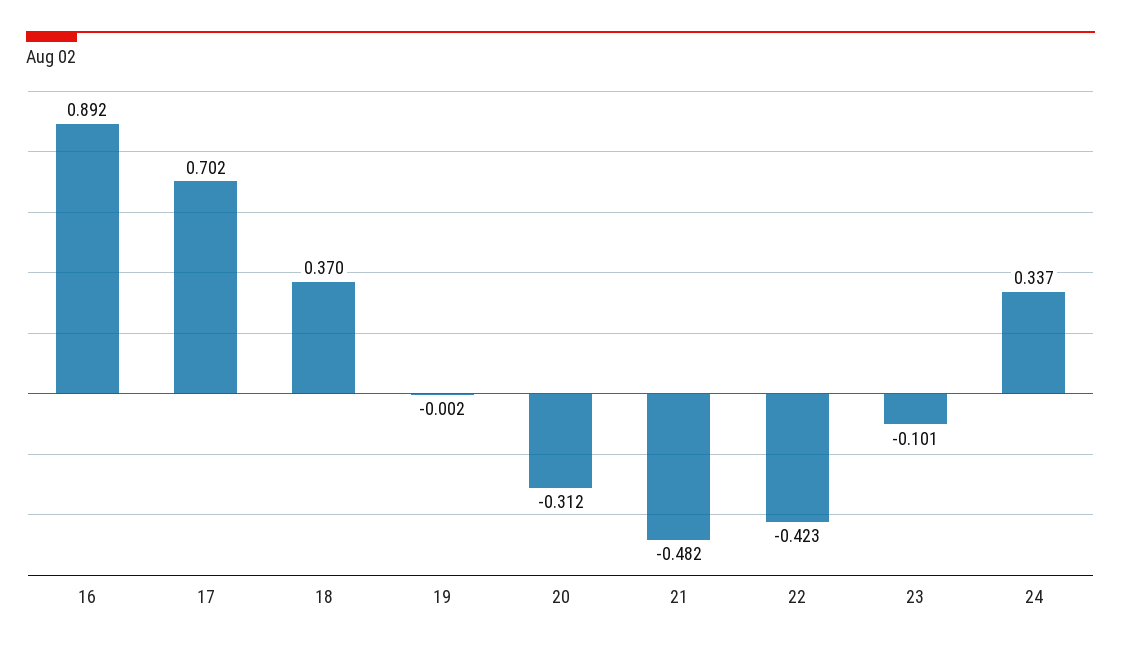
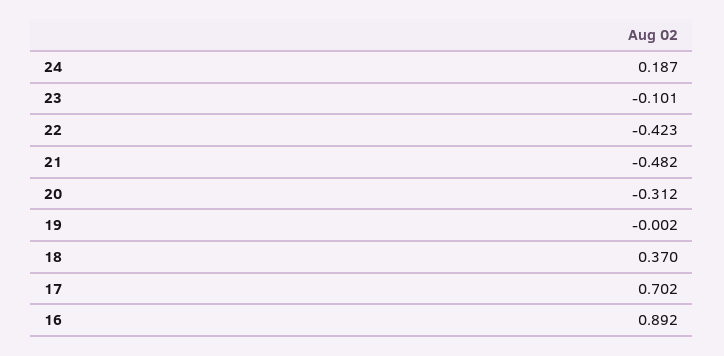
24: 0.337 -> 0.187

